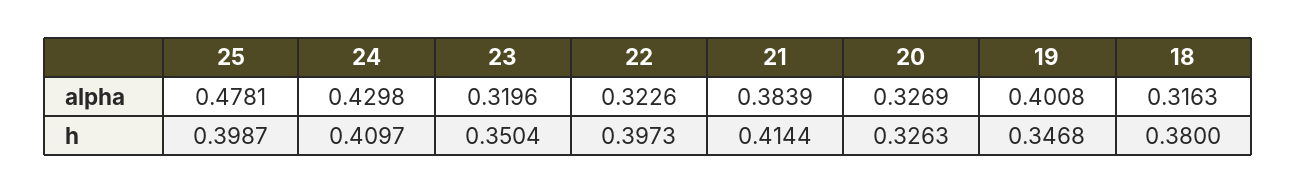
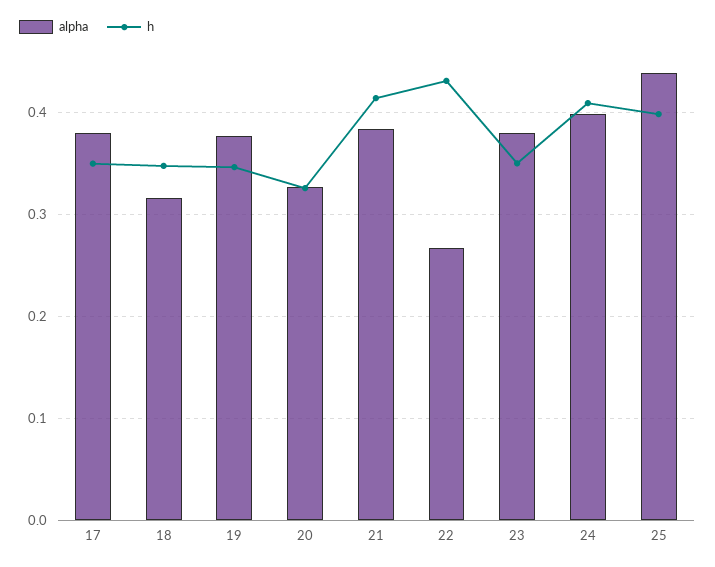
alpha, 25: 0.4781 -> 0.44
alpha, 24: 0.4298 -> 0.4
alpha, 23: 0.3196 -> 0.38
alpha, 22: 0.3226 -> 0.27
alpha, 19: 0.4008 -> 0.38
h, 22: 0.3973 -> 0.43
h, 18: 0.38 -> 0.35
alpha, 17: none -> 0.38
h, 17: none -> 0.35

